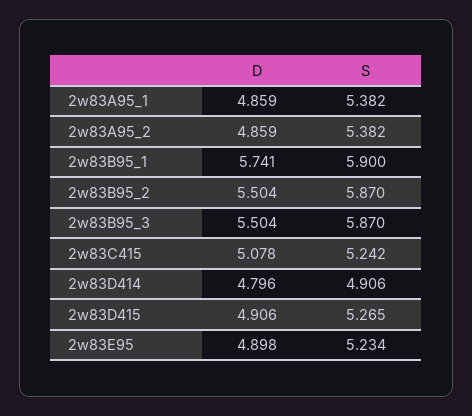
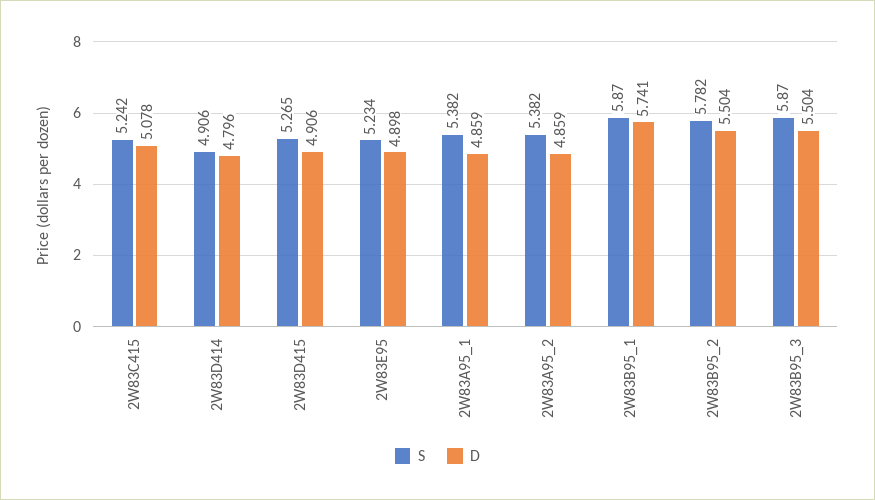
S, 2w83B95_1: 5.9 -> 5.87
S, 2w83B95_2: 5.87 -> 5.782

